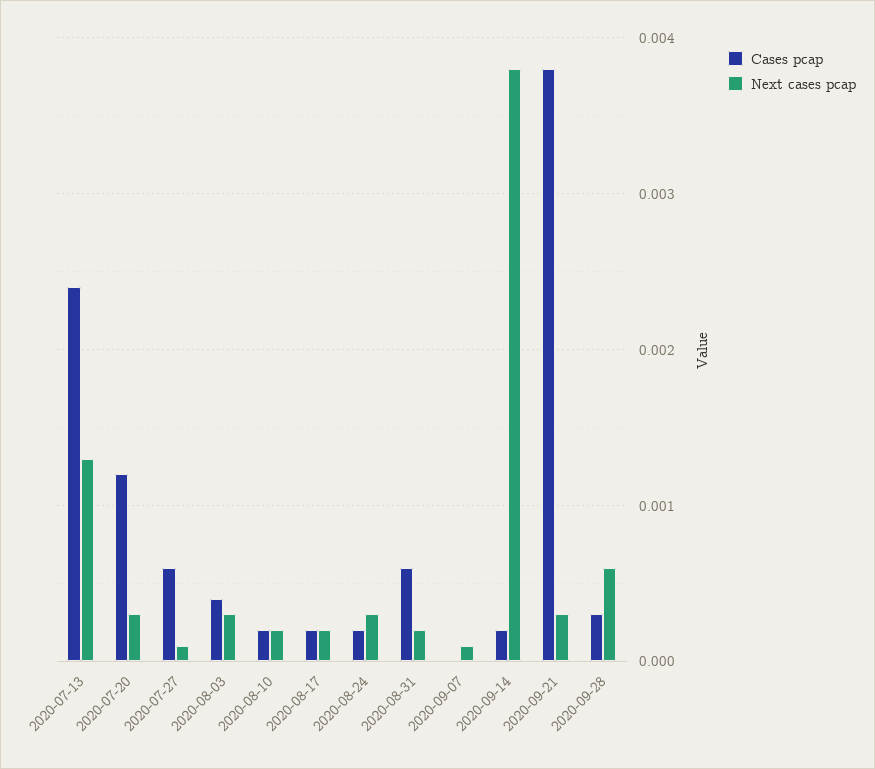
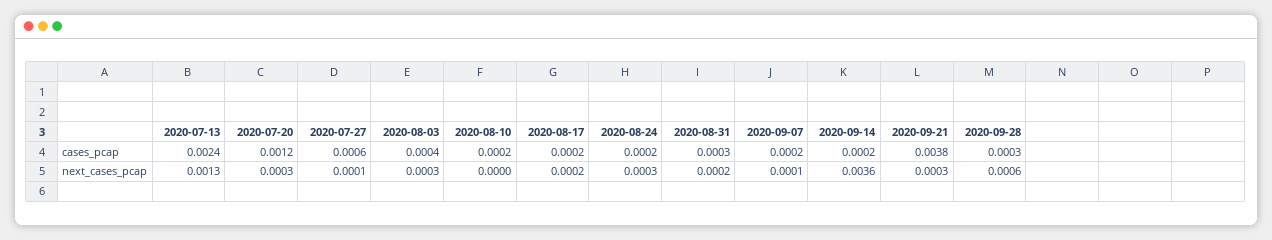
Next cases pcap, 2020-08-10: 0.0002 -> 0
Cases pcap, 2020-08-31: 0.0006 -> 0.0003
Cases pcap, 2020-09-07: 0 -> 0.0002
Next cases pcap, 2020-09-14: 0.0038 -> 0.0036

